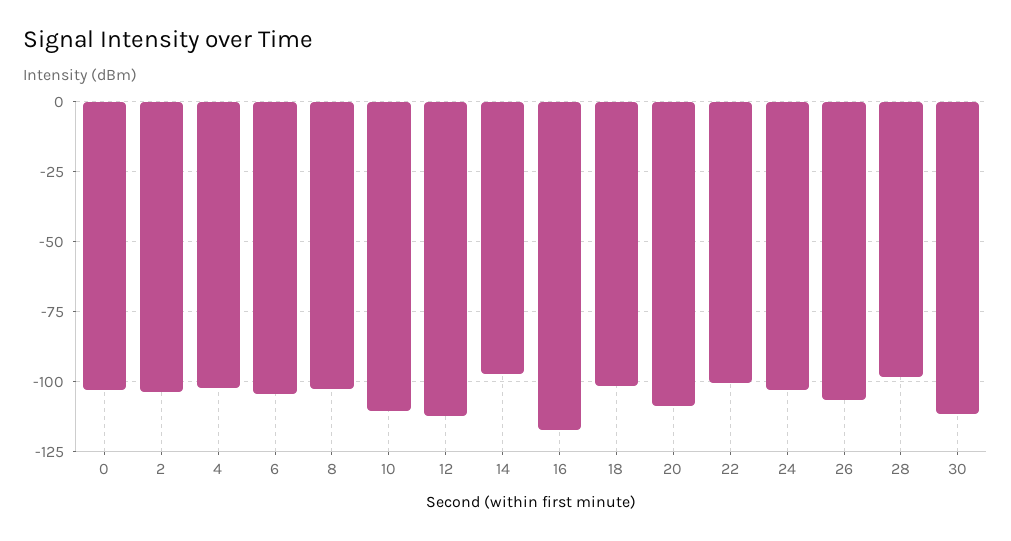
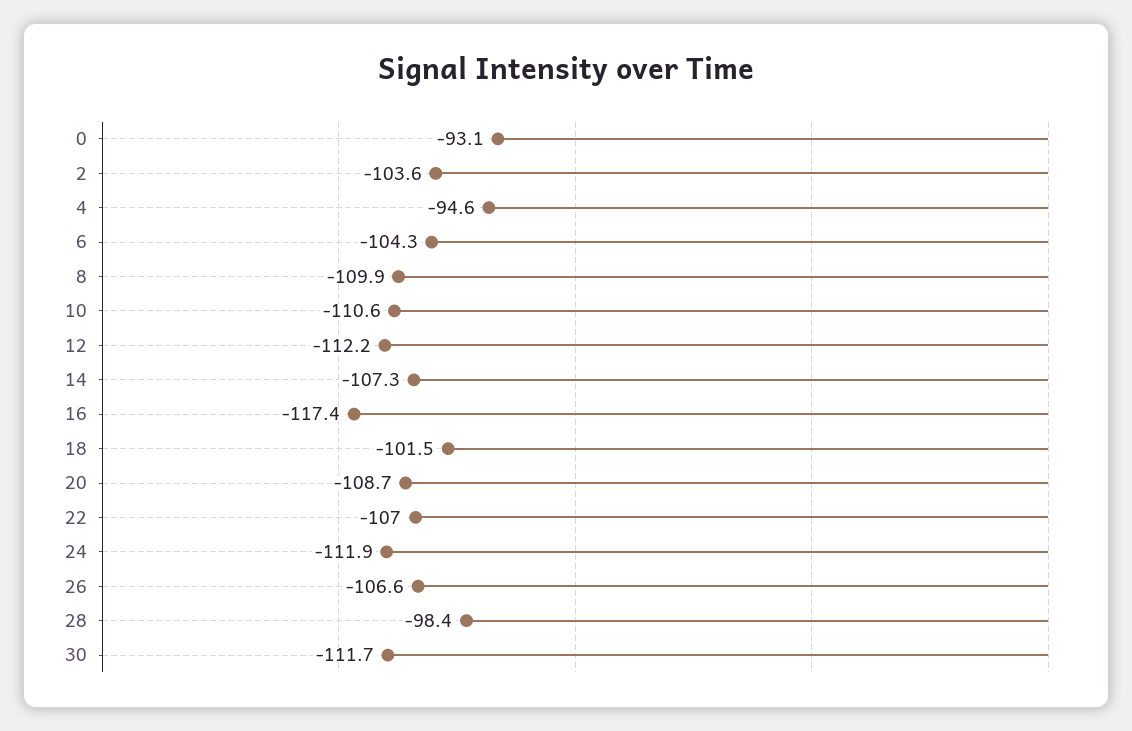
0: -102.5 -> -93.1
4: -102.5 -> -94.6
8: -102.5 -> -109.9
14: -97.5 -> -107.3
22: -100 -> -107
24: -102.5 -> -111.9

